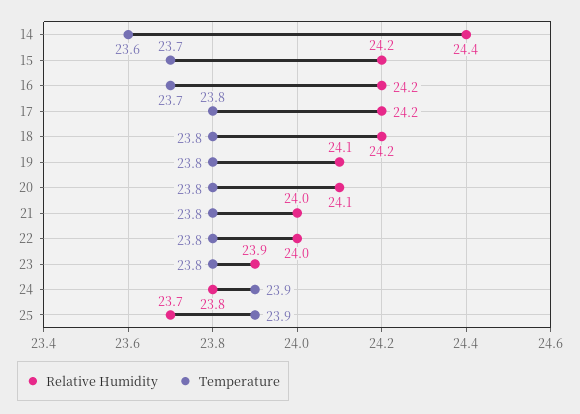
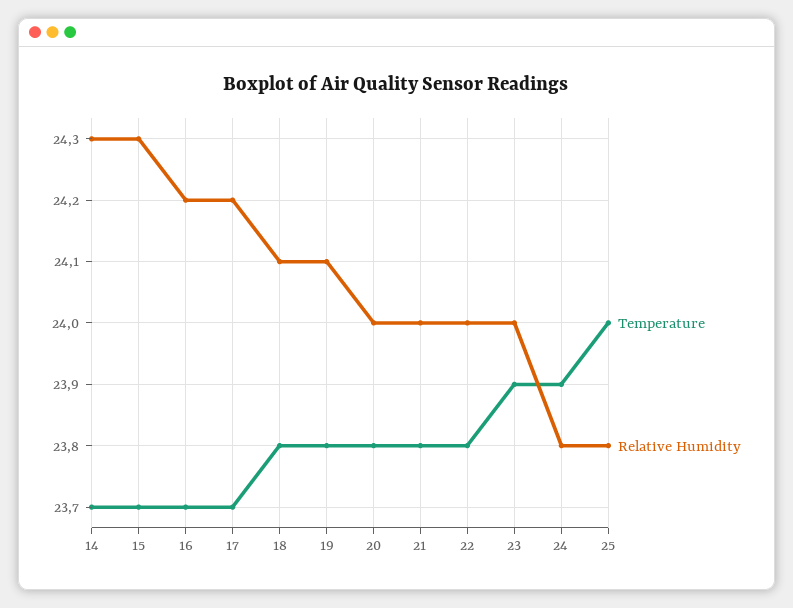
Relative Humidity, 14: 24.4 -> 24.3
Temperature, 14: 23.6 -> 23.7
Relative Humidity, 15: 24.2 -> 24.3
Temperature, 17: 23.8 -> 23.7
Relative Humidity, 18: 24.2 -> 24.1
Relative Humidity, 20: 24.1 -> 24
Relative Humidity, 23: 23.9 -> 24
Temperature, 23: 23.8 -> 23.9
Relative Humidity, 25: 23.7 -> 23.8
Temperature, 25: 23.9 -> 24

